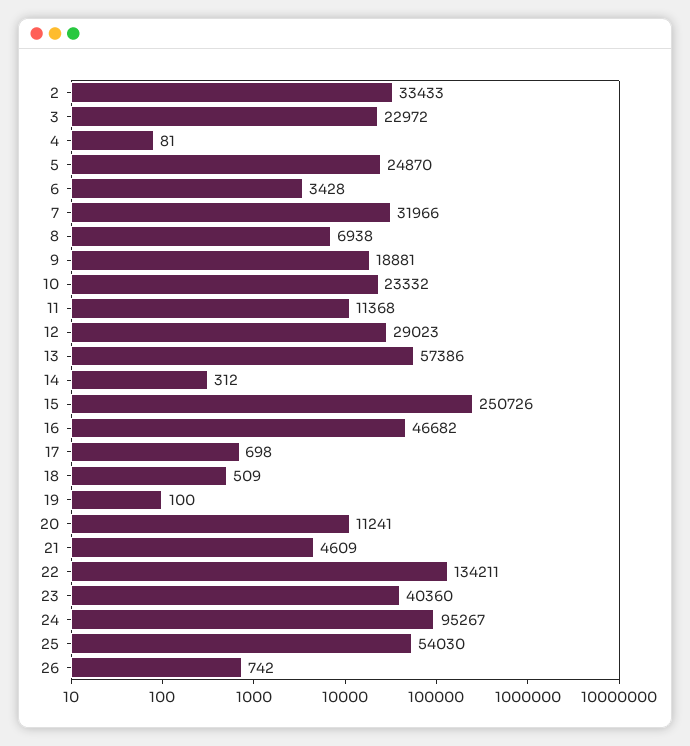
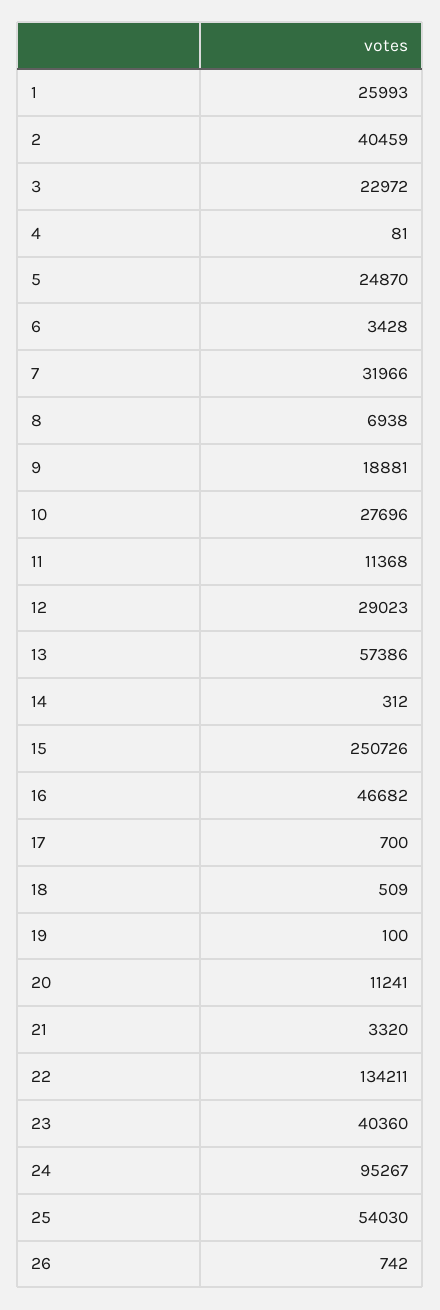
2: 33433 -> 40459
10: 23332 -> 27696
17: 698 -> 700
21: 4609 -> 3320
1: none -> 25993

